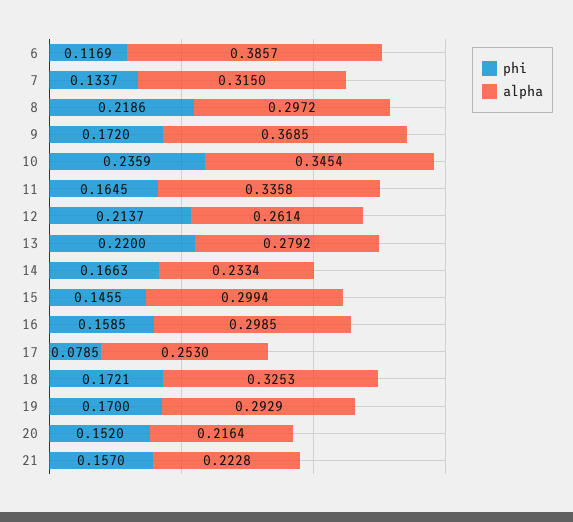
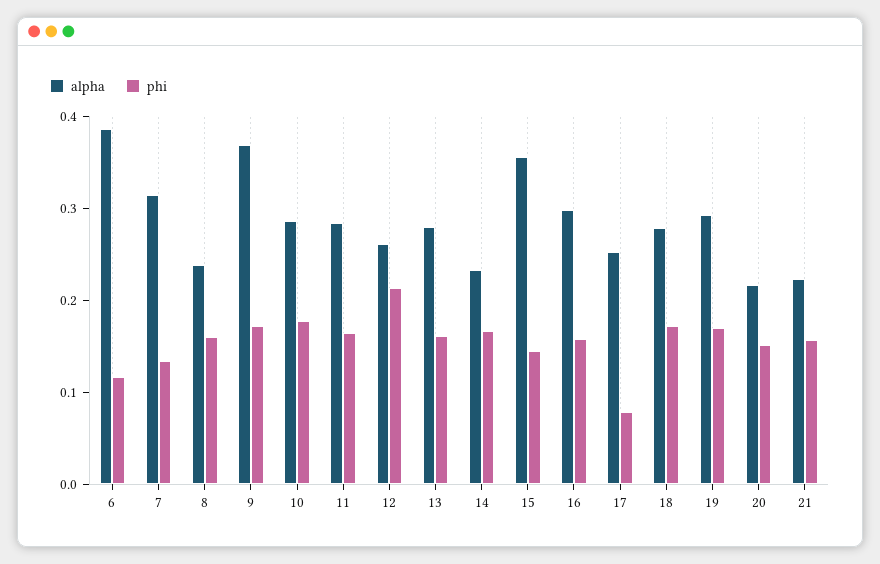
phi, 8: 0.2186 -> 0.16
alpha, 8: 0.2972 -> 0.24
phi, 10: 0.2359 -> 0.18
alpha, 10: 0.3454 -> 0.28
alpha, 11: 0.3358 -> 0.28
phi, 13: 0.22 -> 0.16
alpha, 15: 0.2994 -> 0.36
alpha, 18: 0.3253 -> 0.28

